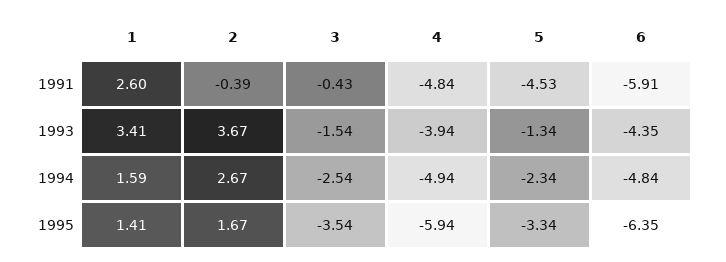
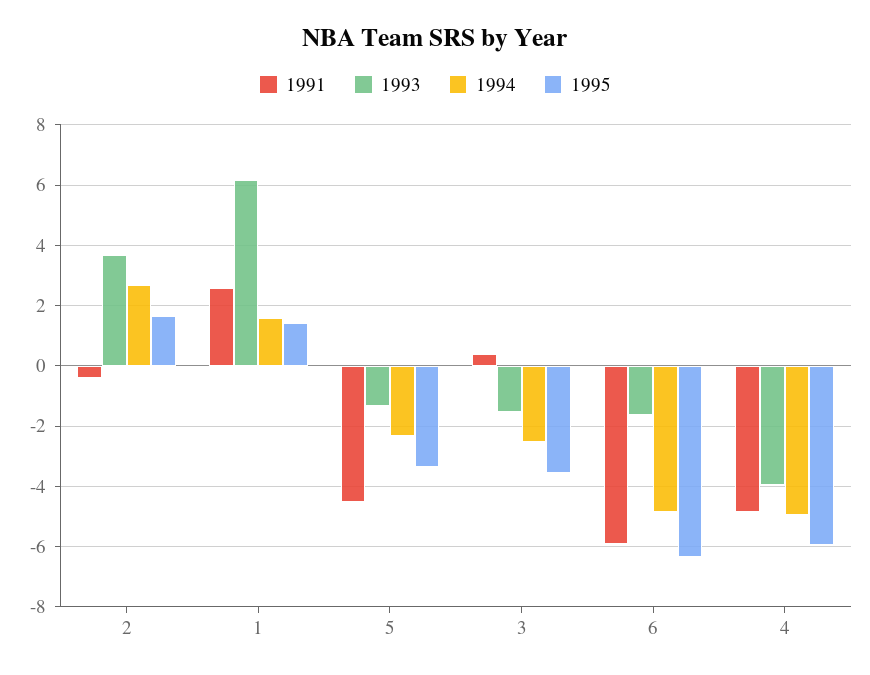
1991, 3: -0.43 -> 0.4
1993, 1: 3.41 -> 6.2
1993, 6: -4.35 -> -1.6

